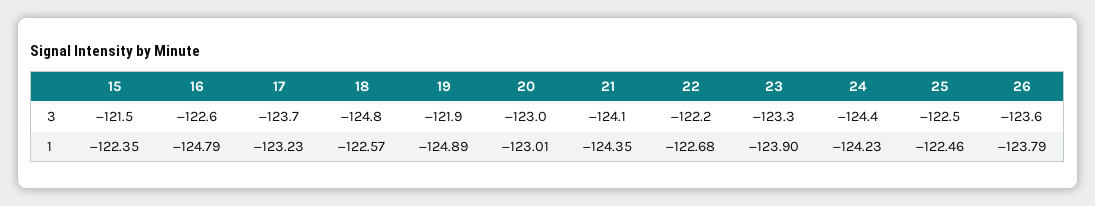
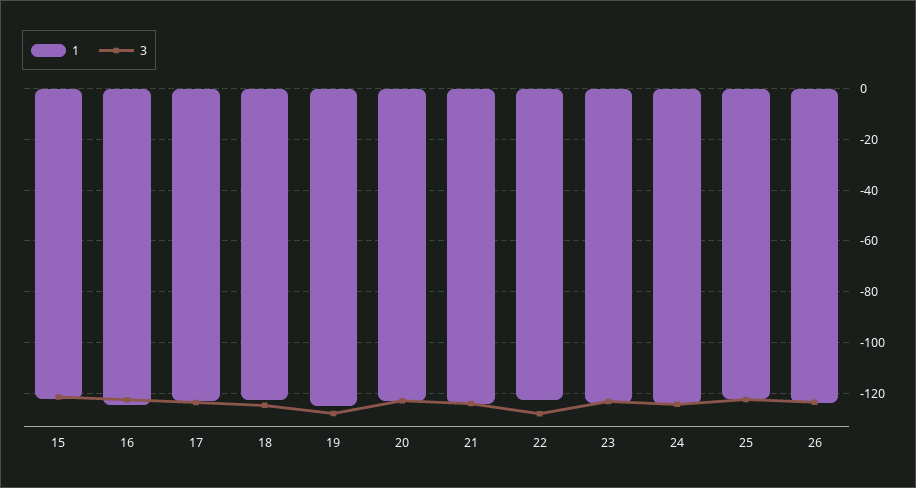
3, 19: -121.9 -> -127.5
3, 22: -122.2 -> -127.5

